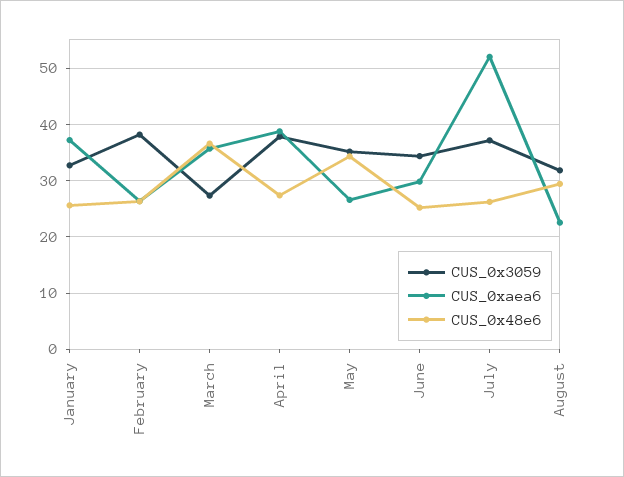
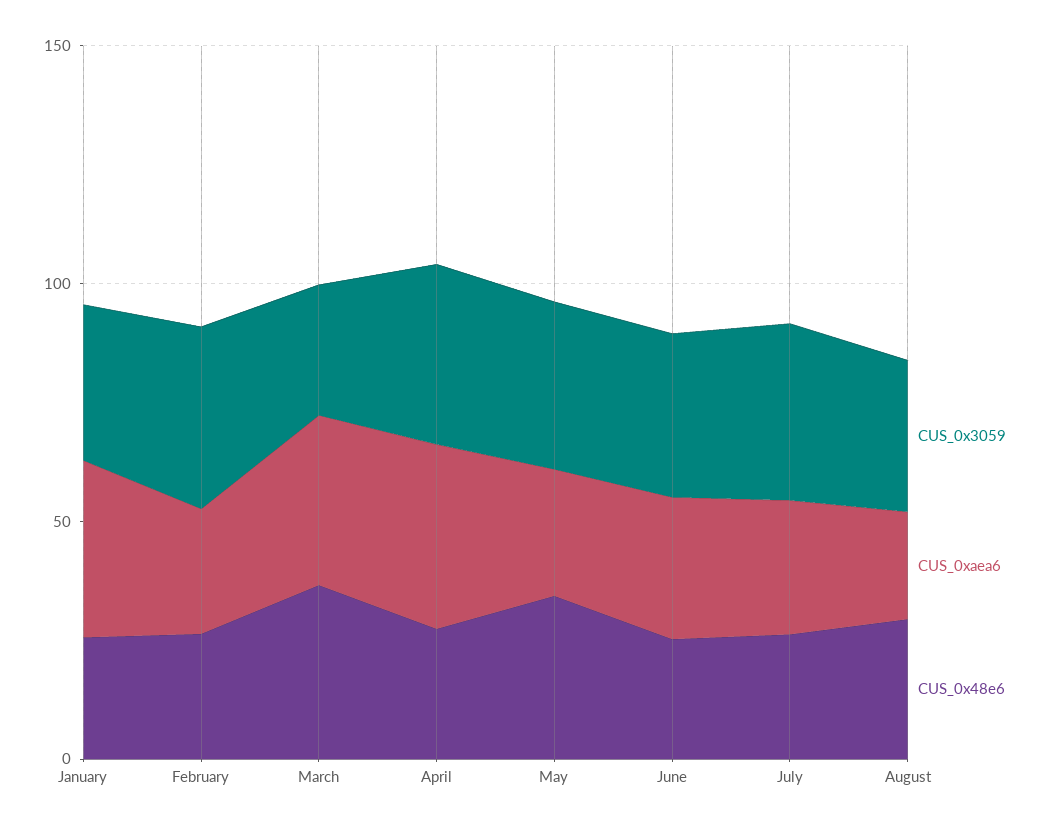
CUS_0xaea6, July: 52 -> 30

